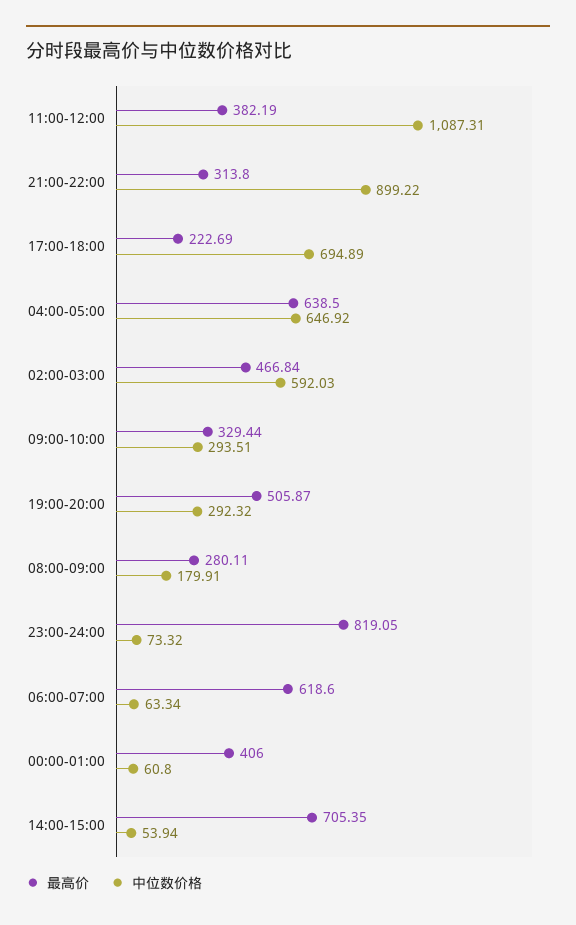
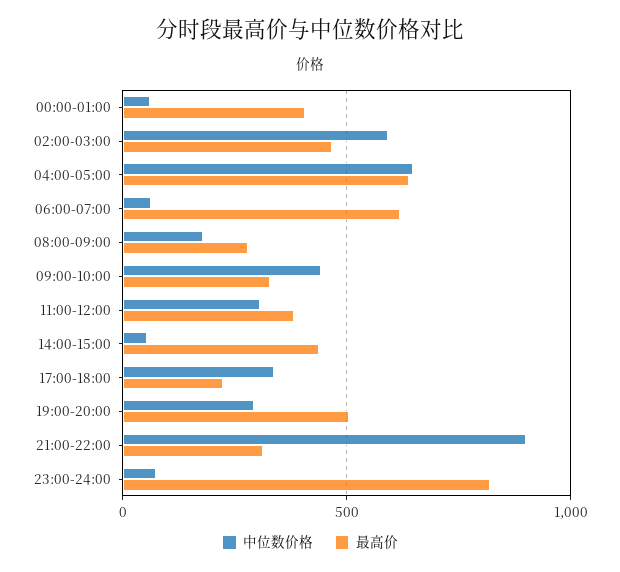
中位数价格, 11:00-12:00: 1087.31 -> 300
中位数价格, 17:00-18:00: 694.89 -> 350
中位数价格, 09:00-10:00: 293.51 -> 450
最高价, 14:00-15:00: 705.35 -> 450

